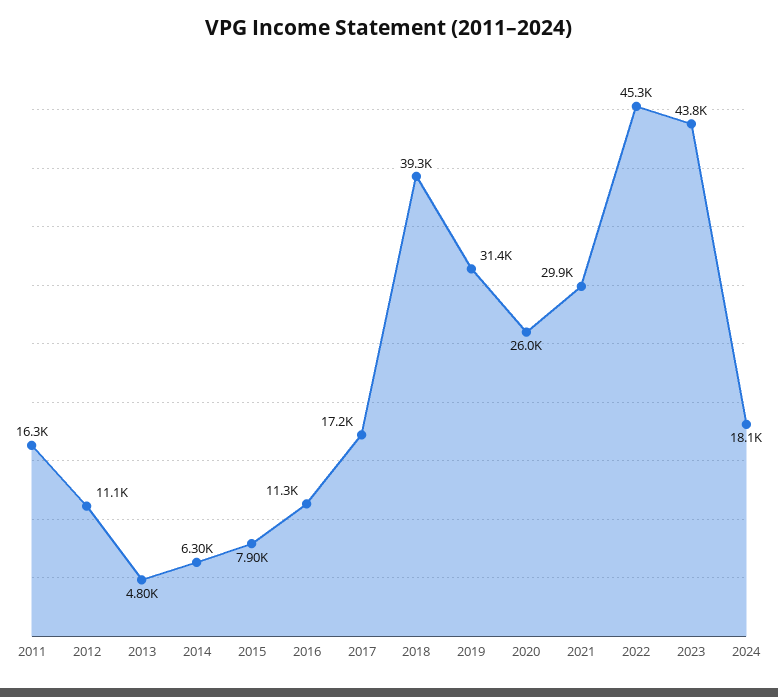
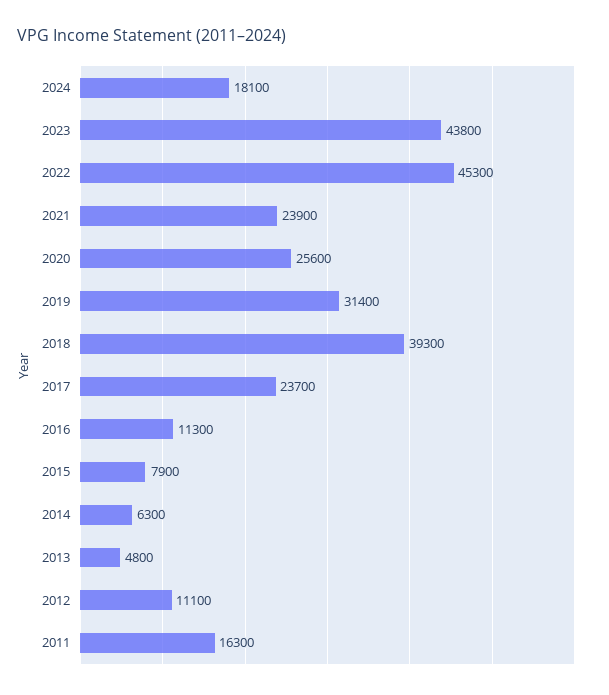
2017: 17200 -> 23700
2020: 26000 -> 25600
2021: 29900 -> 23900

